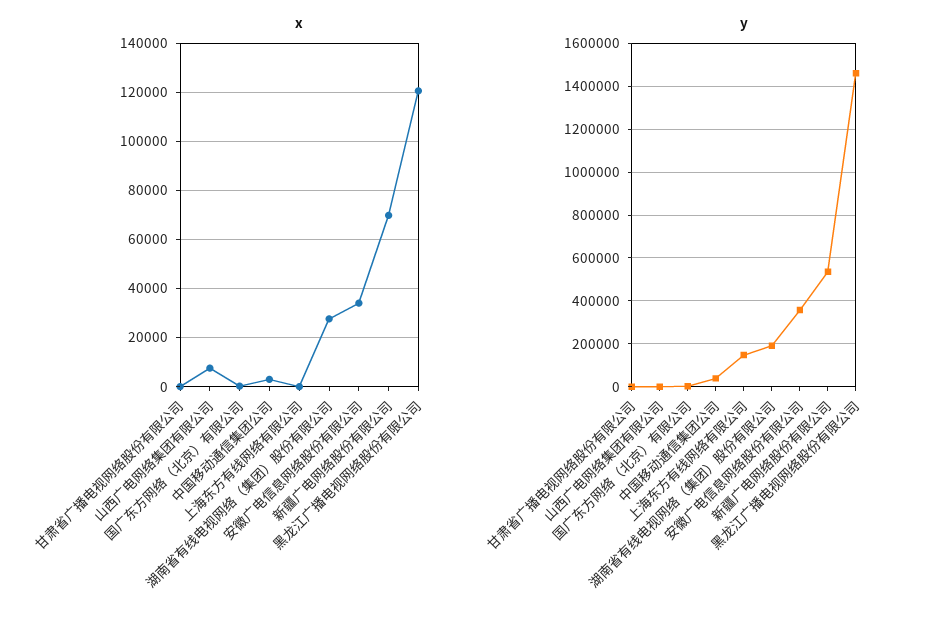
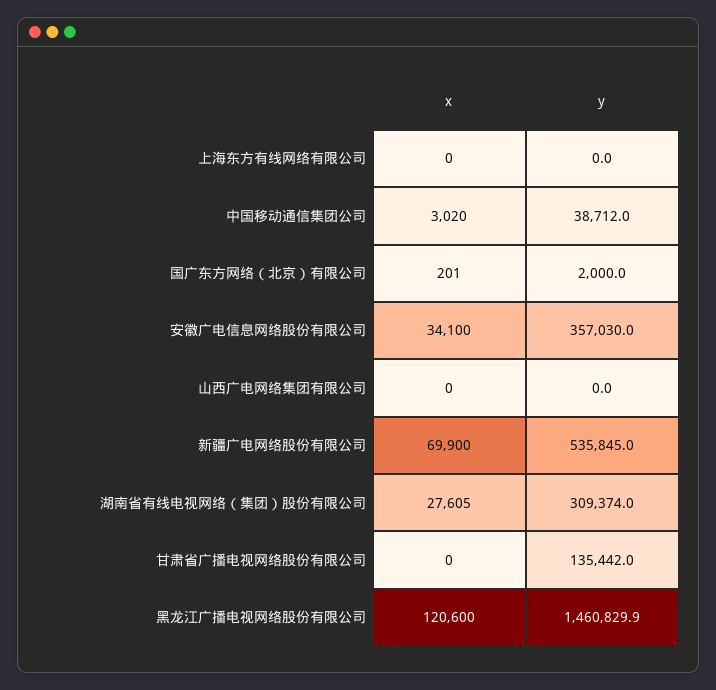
x, 山西广电网络集团有限公司: 7500 -> 0
y, 甘肃省广播电视网络股份有限公司: 0 -> 135442
y, 上海东方有线网络有限公司: 150000 -> 0
y, 湖南省有线电视网络（集团）股份有限公司: 200000 -> 309374

